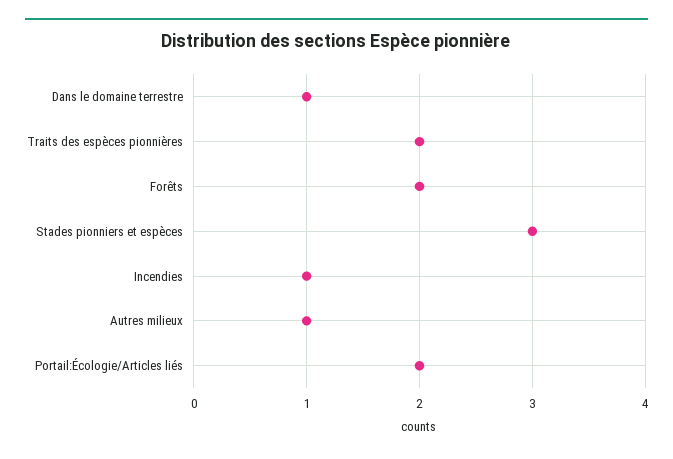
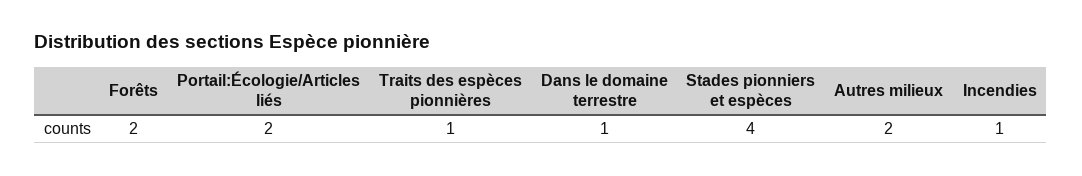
Traits des espèces pionnières: 2 -> 1
Stades pionniers et espèces: 3 -> 4
Autres milieux: 1 -> 2

